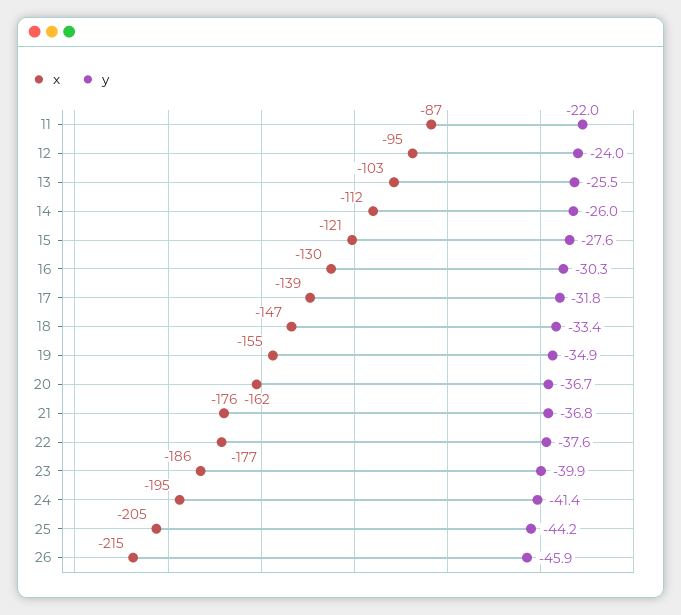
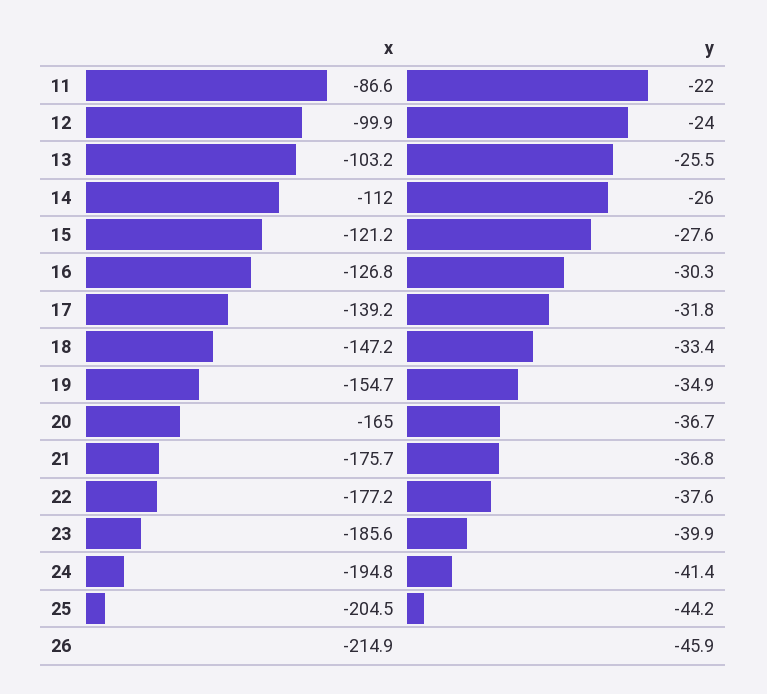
x, 12: -95 -> -99.9
x, 16: -130 -> -126.8
x, 20: -162 -> -165

